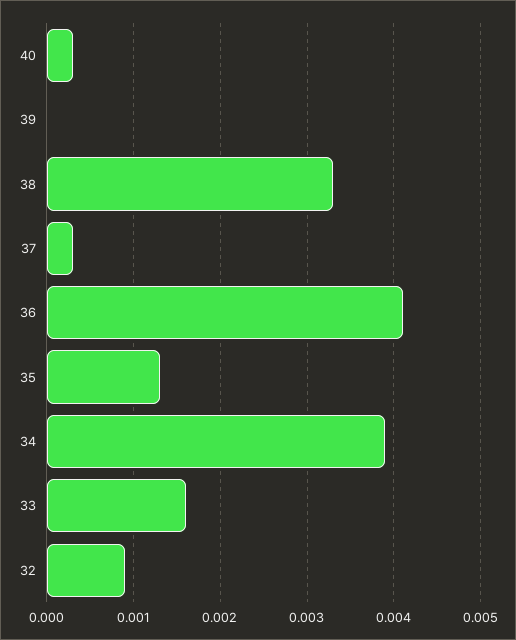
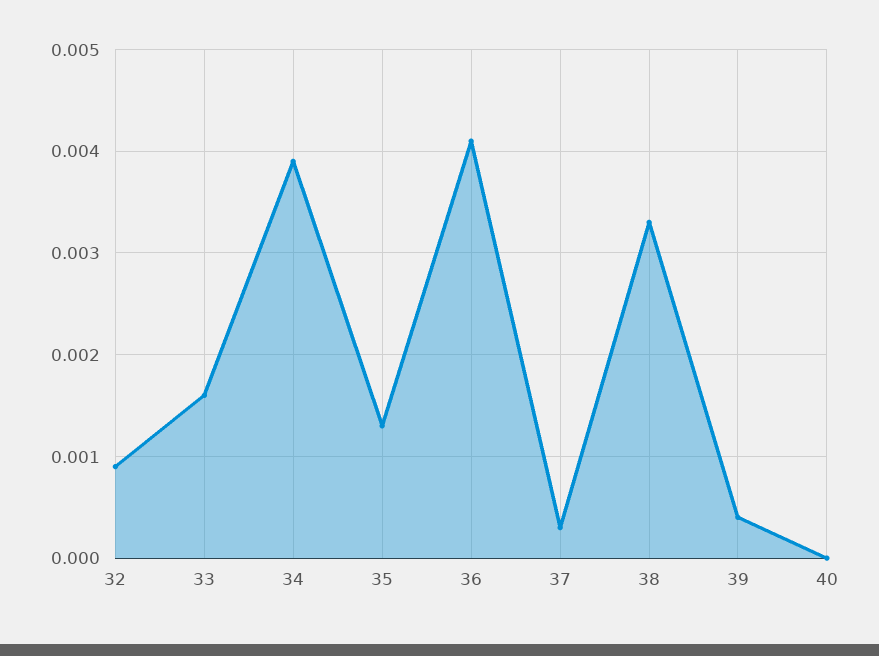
40: 0.0003 -> 0
39: 0 -> 0.0004

